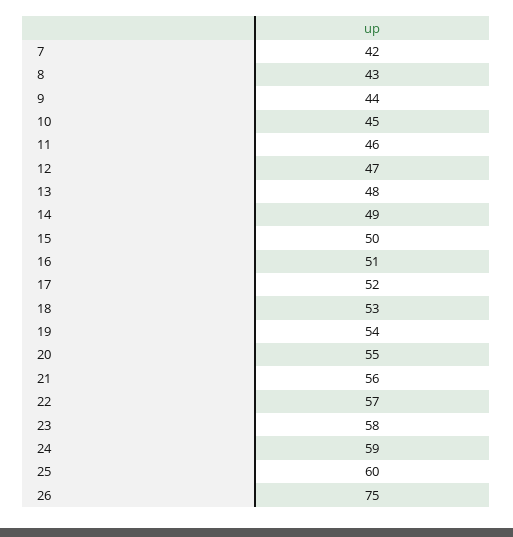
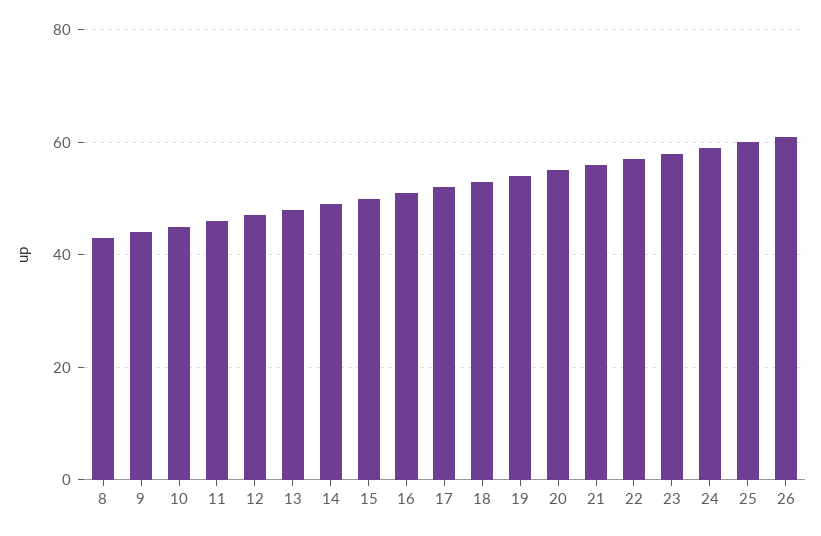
7: 42 -> none
26: 75 -> 60

